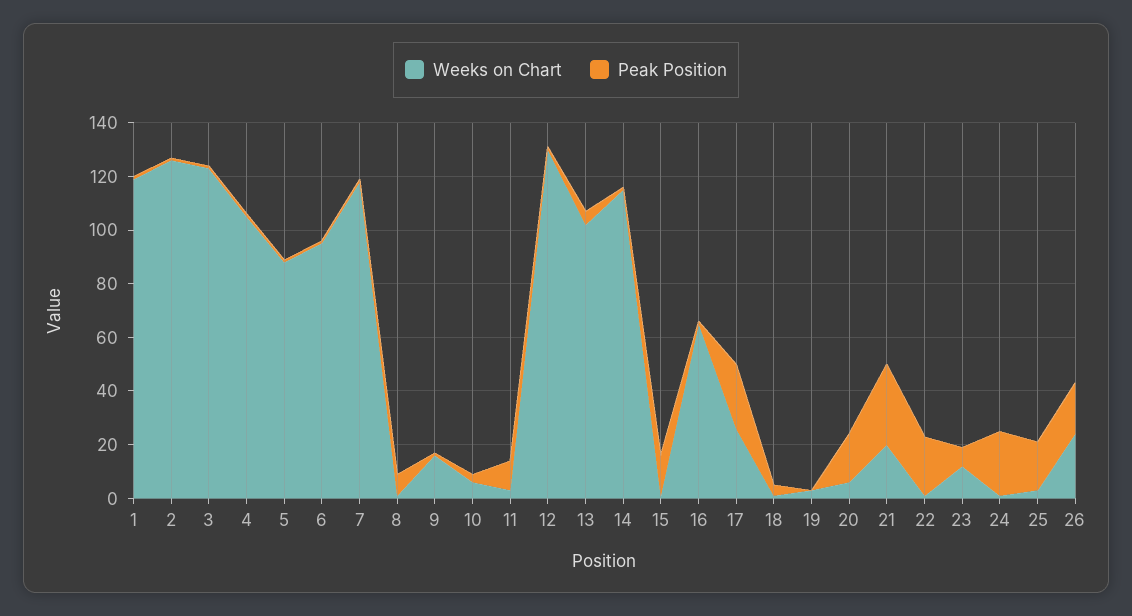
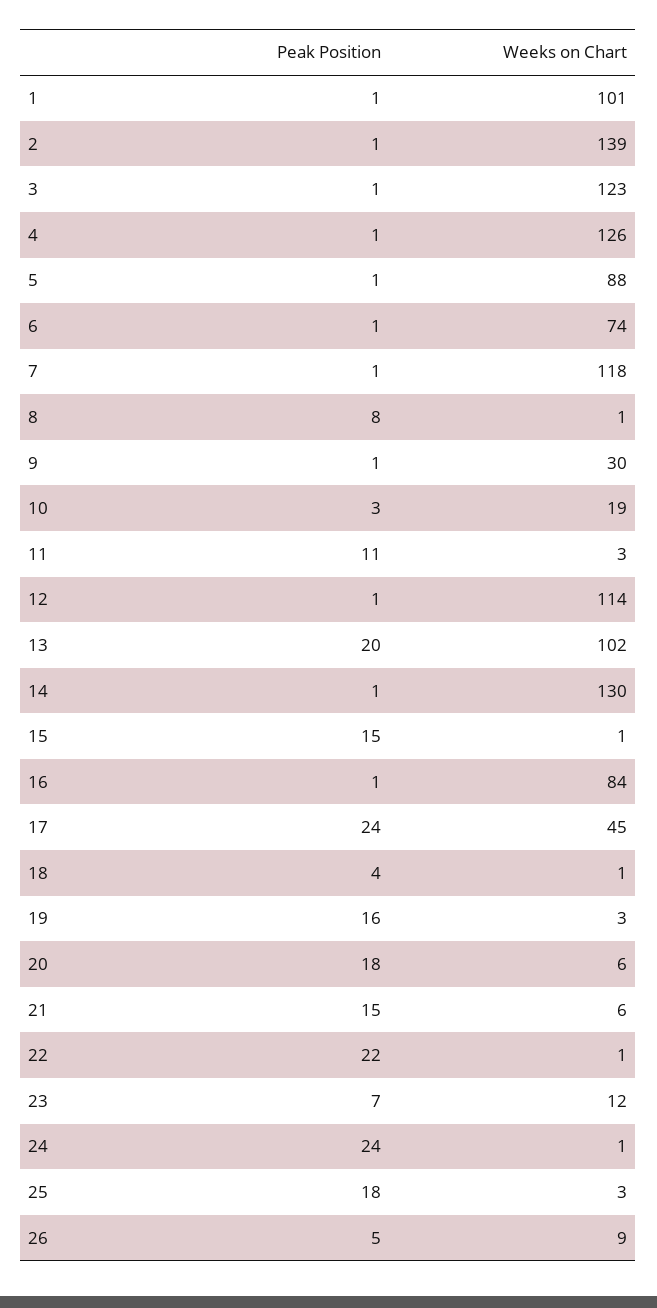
Weeks on Chart, 1: 120 -> 101
Weeks on Chart, 2: 125 -> 139
Weeks on Chart, 4: 105 -> 126
Weeks on Chart, 6: 95 -> 74
Weeks on Chart, 9: 15 -> 30
Weeks on Chart, 10: 5 -> 19
Weeks on Chart, 12: 130 -> 114
Peak Position, 13: 5 -> 20
Weeks on Chart, 14: 115 -> 130
Weeks on Chart, 16: 65 -> 84
Weeks on Chart, 17: 25 -> 45
Peak Position, 19: 0 -> 16
Weeks on Chart, 21: 20 -> 6
Peak Position, 21: 30 -> 15
Weeks on Chart, 26: 25 -> 9
Peak Position, 26: 20 -> 5

